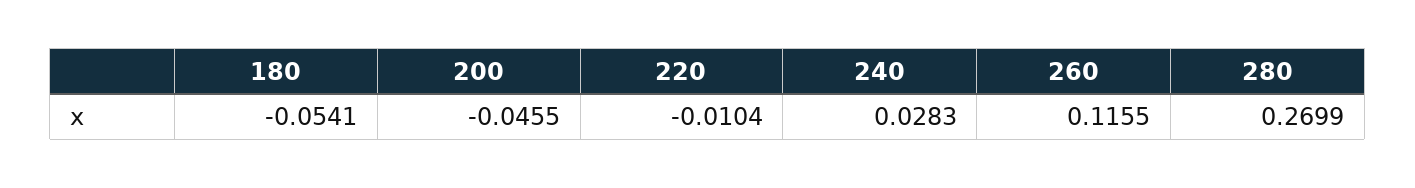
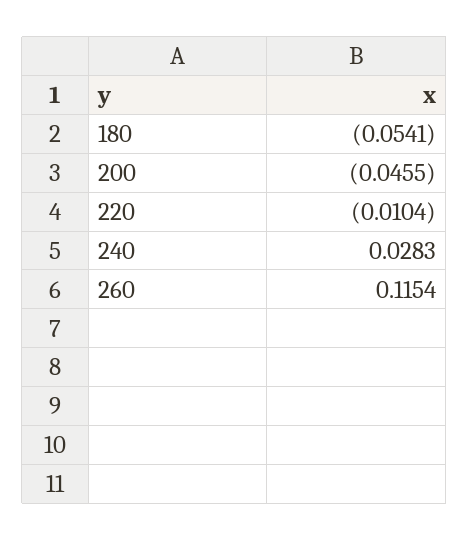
260: 0.1155 -> 0.1154
280: 0.2699 -> none

